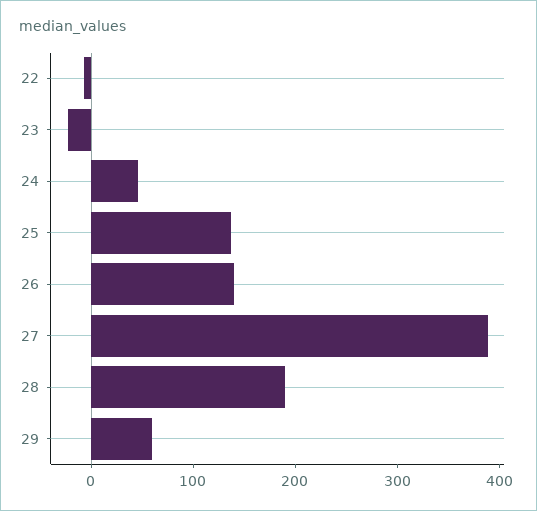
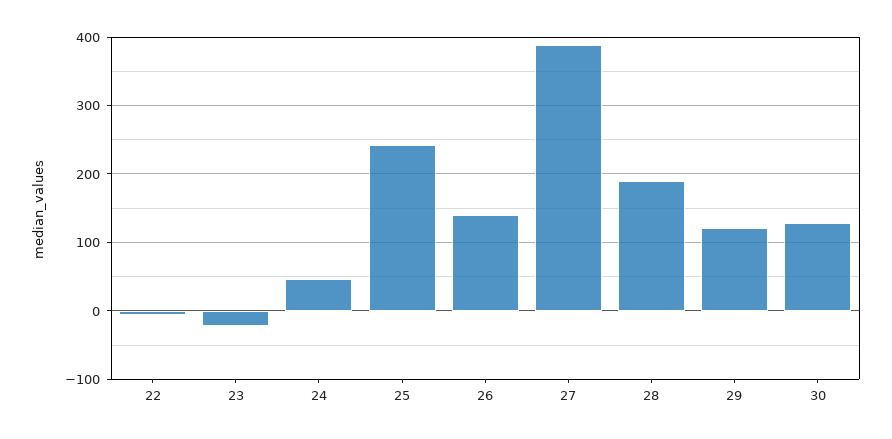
25: 140 -> 240
29: 60 -> 120
30: none -> 130

